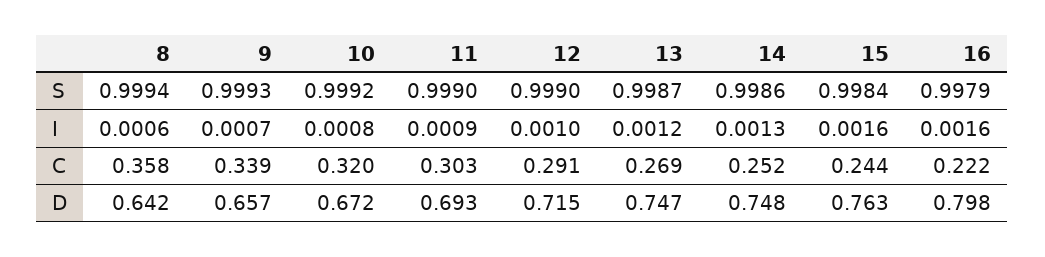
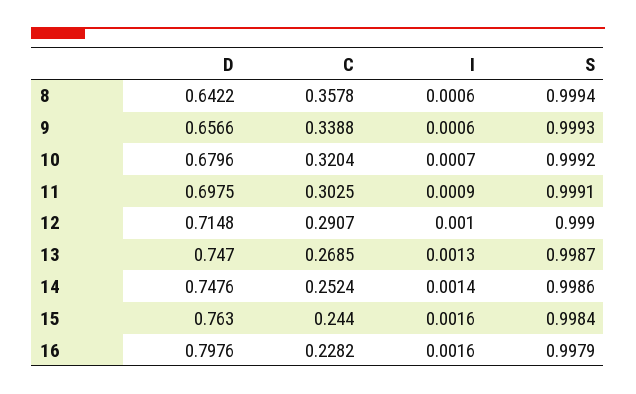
11, S: 0.999 -> 0.9991
9, I: 0.0007 -> 0.0006
10, I: 0.0008 -> 0.0007
13, I: 0.0012 -> 0.0013
14, I: 0.0013 -> 0.0014
16, C: 0.222 -> 0.2282
10, D: 0.672 -> 0.6796
11, D: 0.693 -> 0.6975

